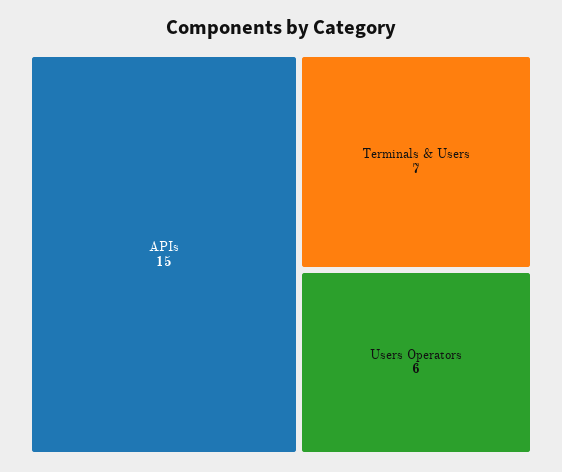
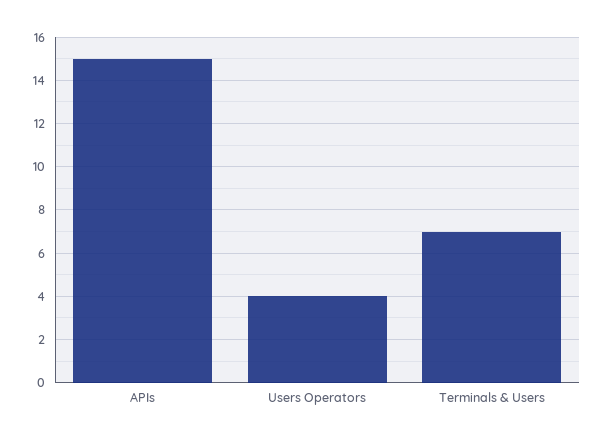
Users Operators: 6 -> 4

